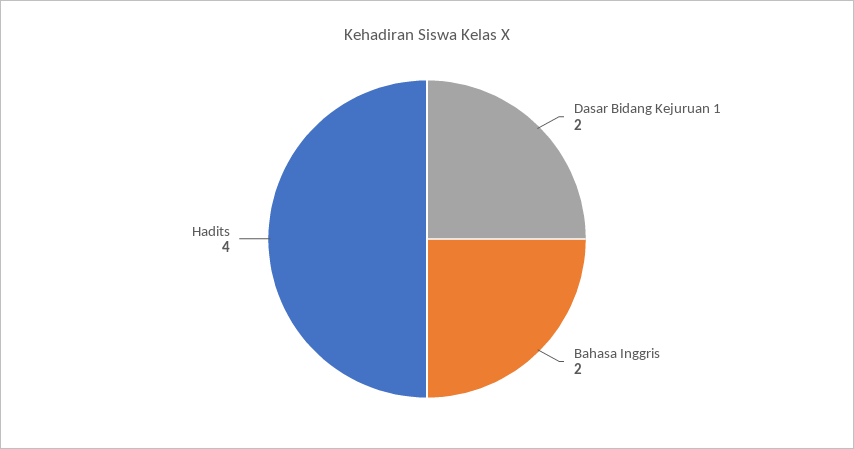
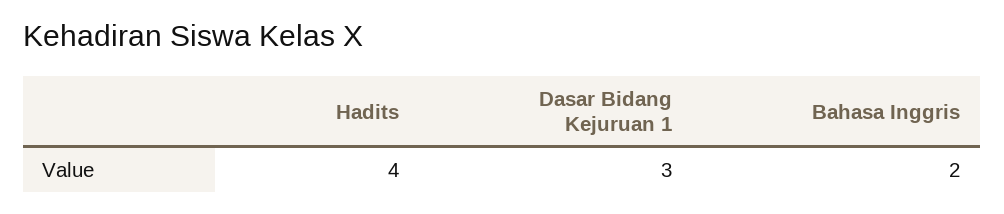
Dasar Bidang Kejuruan 1: 2 -> 3

